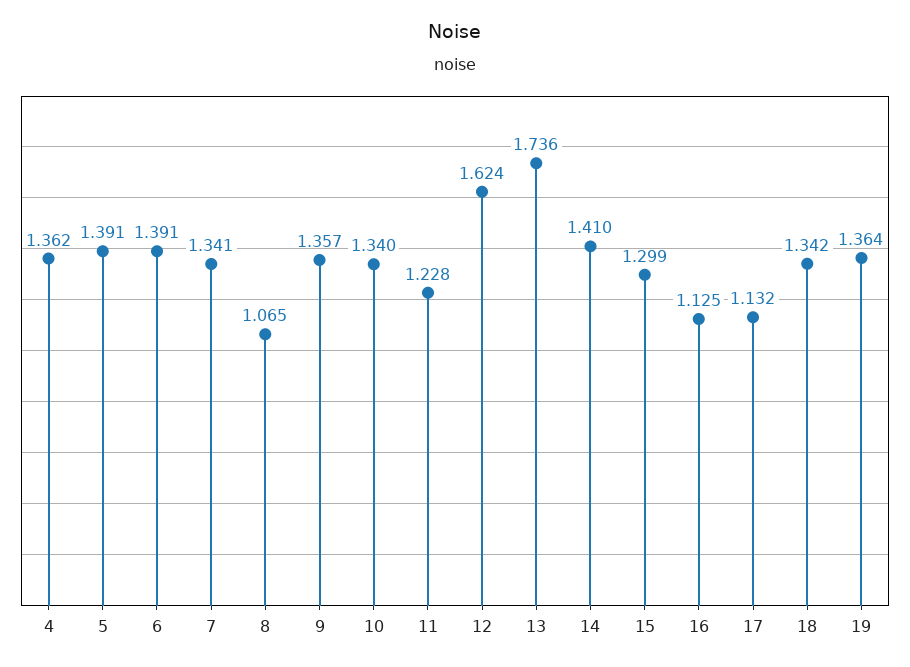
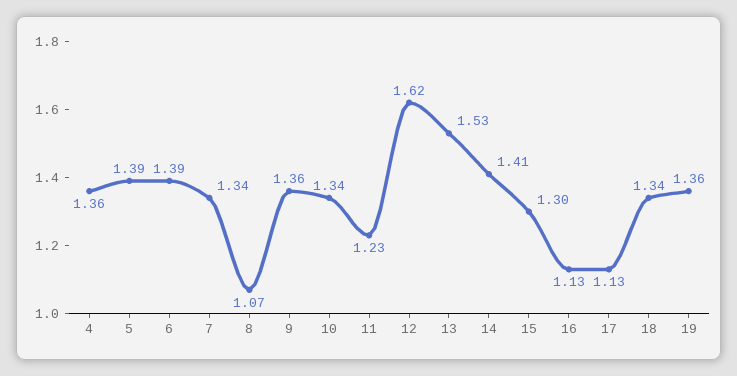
13: 1.736 -> 1.53

